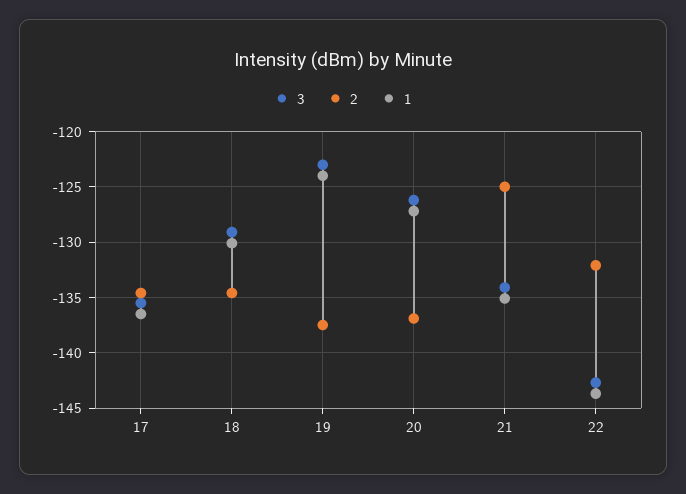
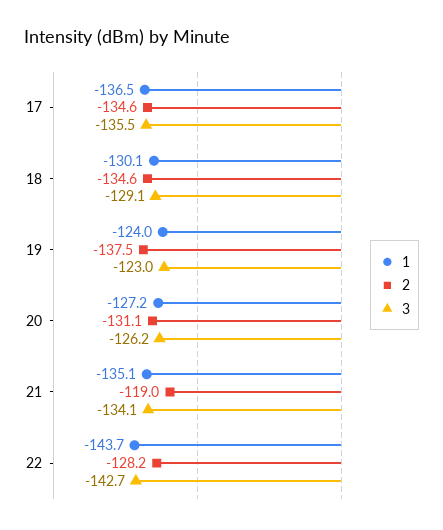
2, 20: -137 -> -131.1
2, 21: -125 -> -119
2, 22: -132 -> -128.2

